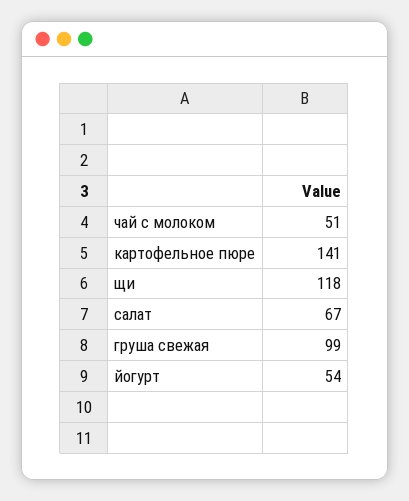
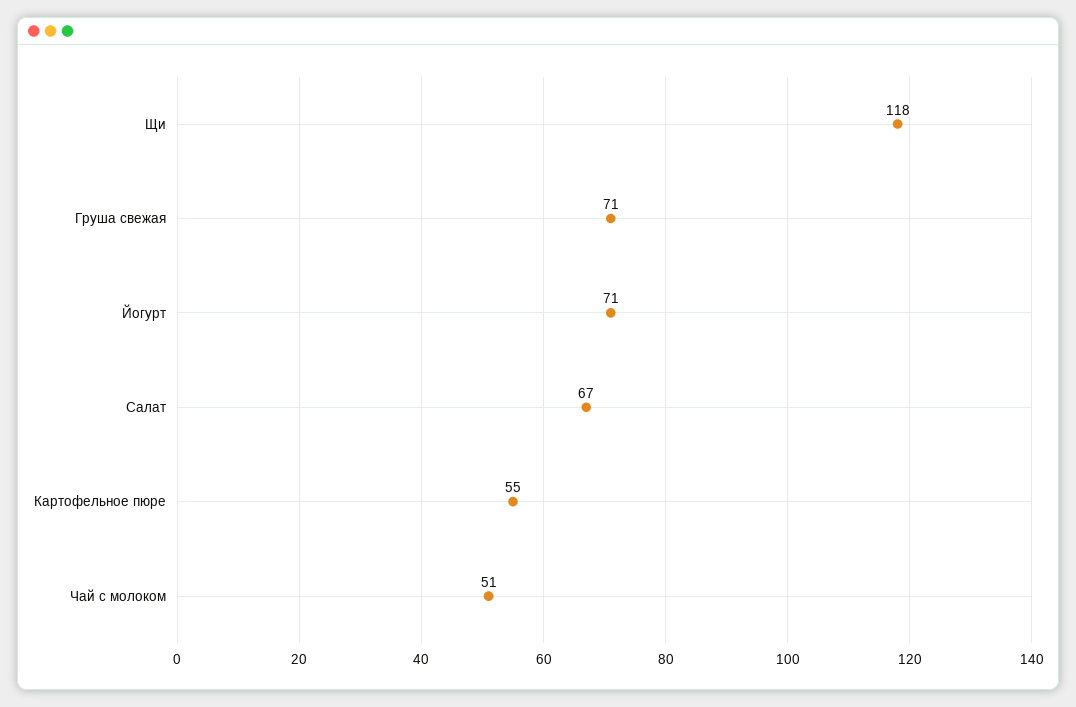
картофельное пюре: 141 -> 55
груша свежая: 99 -> 71
йогурт: 54 -> 71

